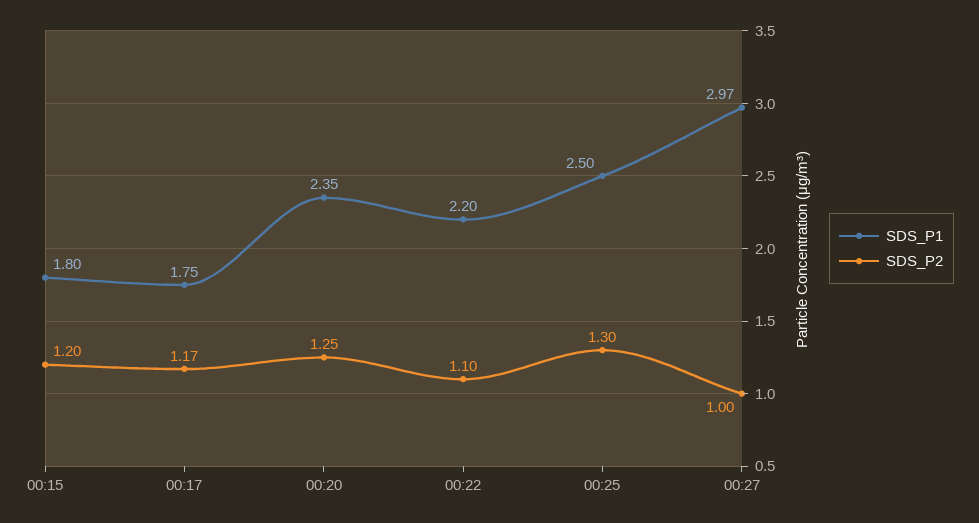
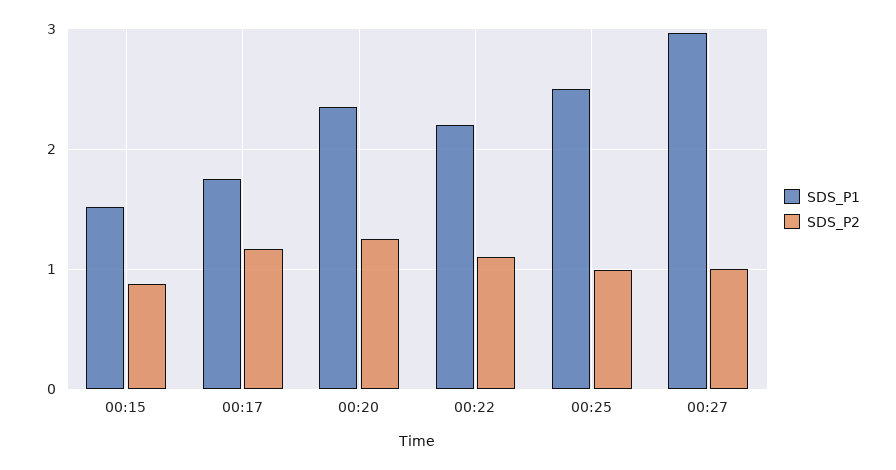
SDS_P1, 00:15: 1.8 -> 1.5
SDS_P2, 00:15: 1.2 -> 0.9
SDS_P2, 00:25: 1.3 -> 1

